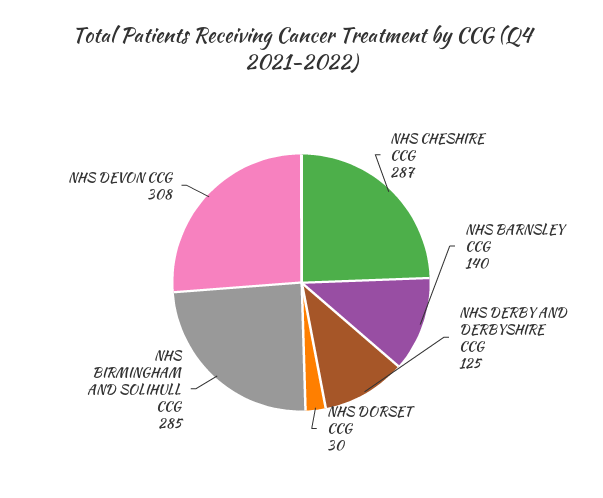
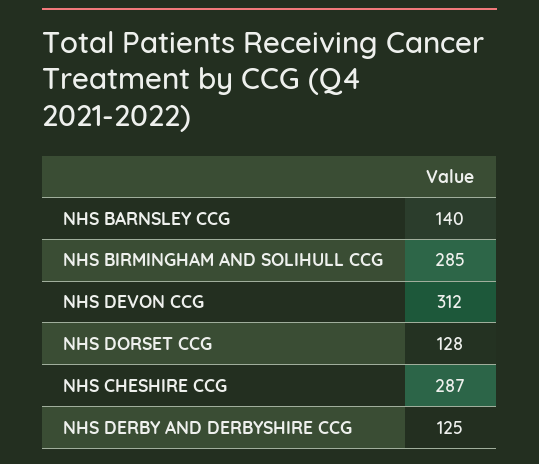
NHS DORSET CCG: 30 -> 128
NHS DEVON CCG: 308 -> 312

